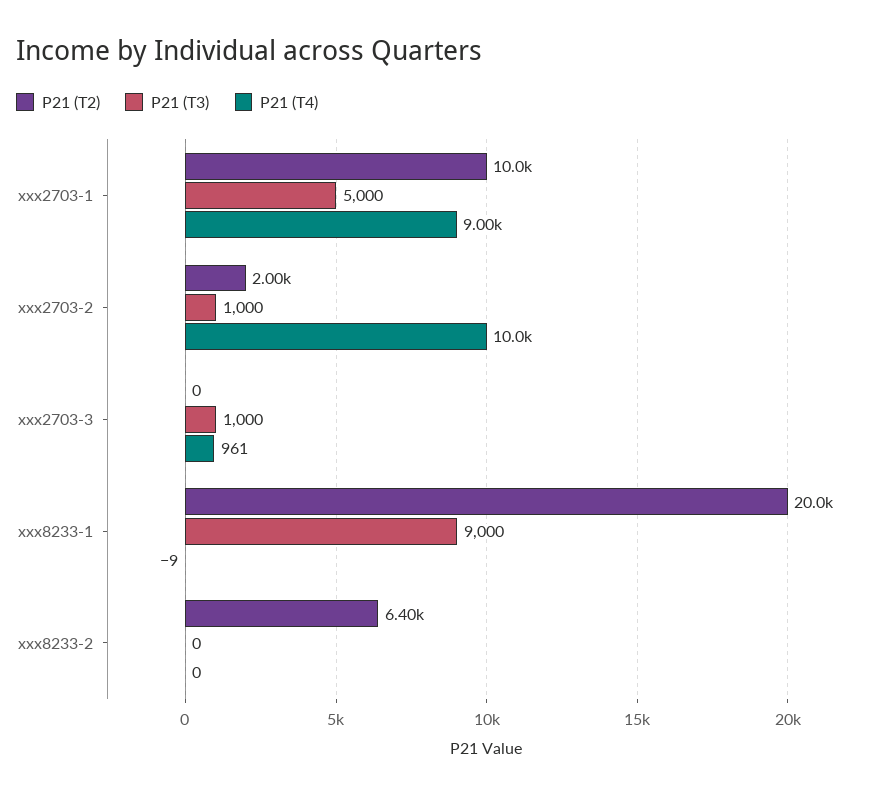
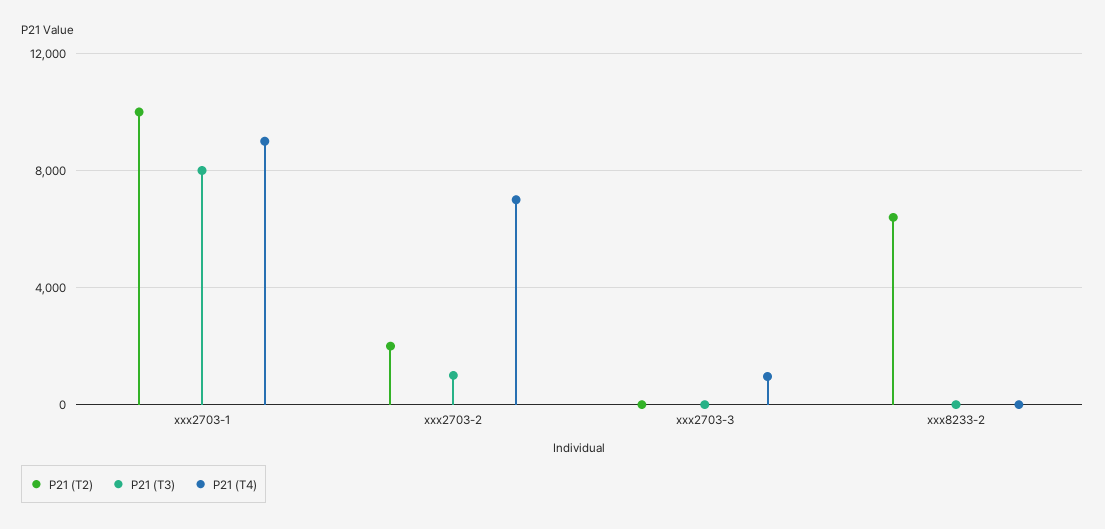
P21 (T3), xxx2703-1: 5000 -> 8000
P21 (T4), xxx2703-2: 10000 -> 7000
P21 (T3), xxx2703-3: 1000 -> 0
P21 (T2), xxx8233-1: 20000 -> none
P21 (T3), xxx8233-1: 9000 -> none
P21 (T4), xxx8233-1: -9 -> none

